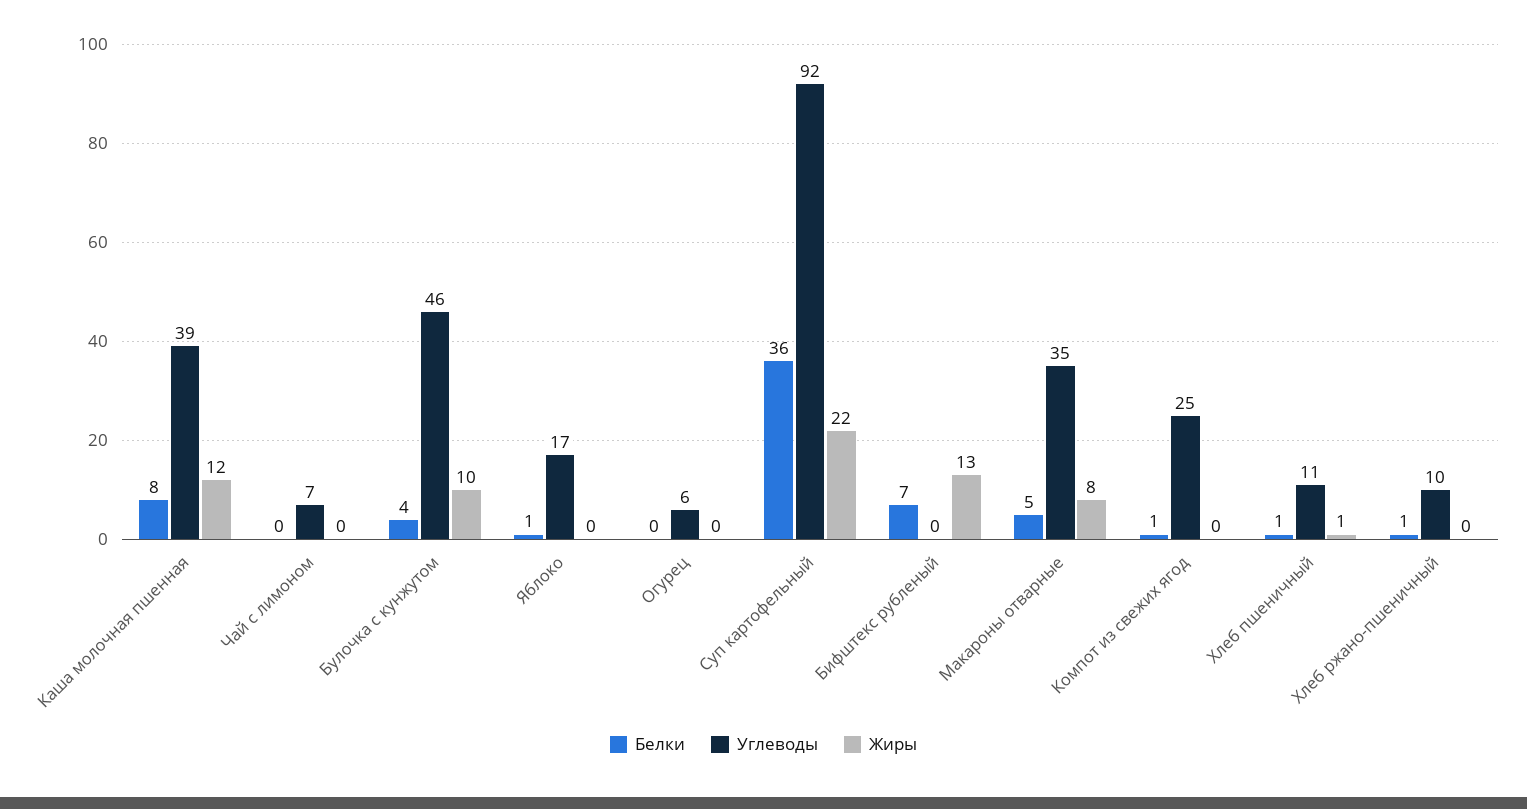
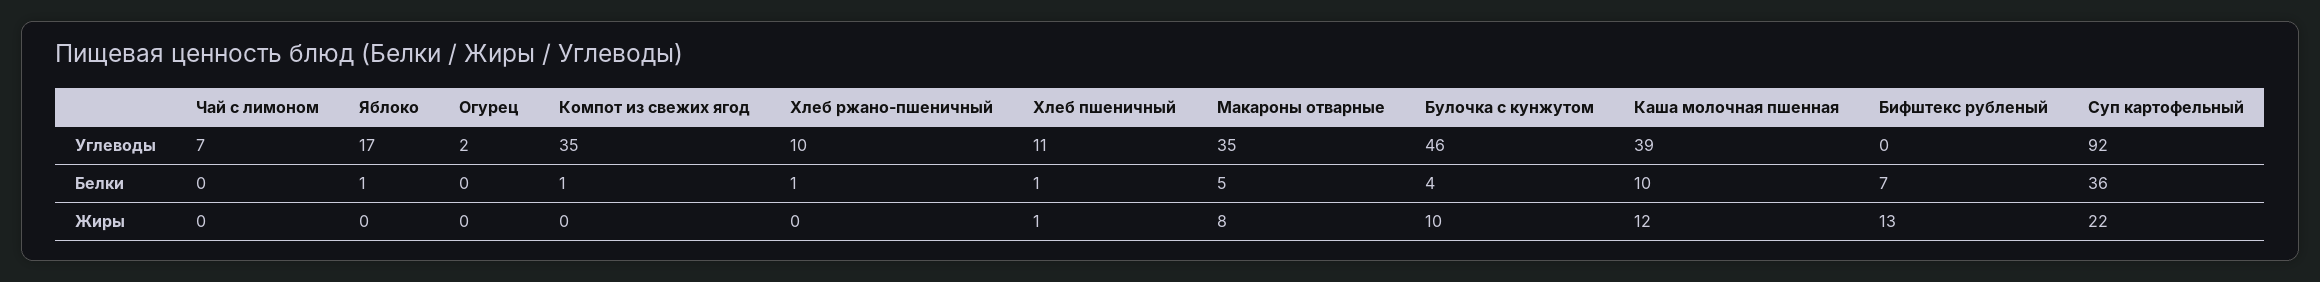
Белки, Каша молочная пшенная: 8 -> 10
Углеводы, Огурец: 6 -> 2
Углеводы, Компот из свежих ягод: 25 -> 35

